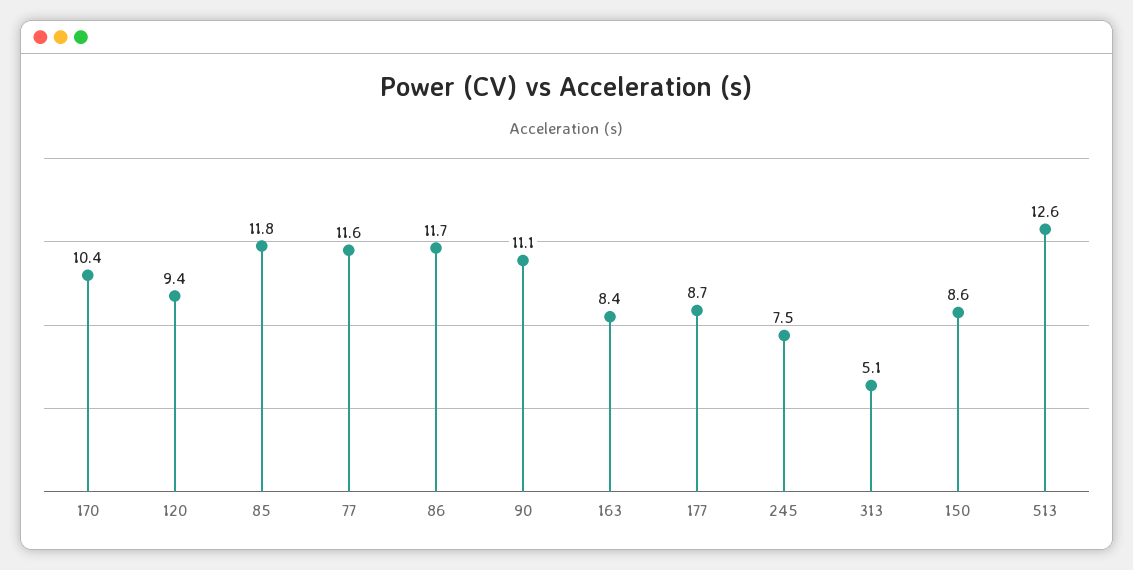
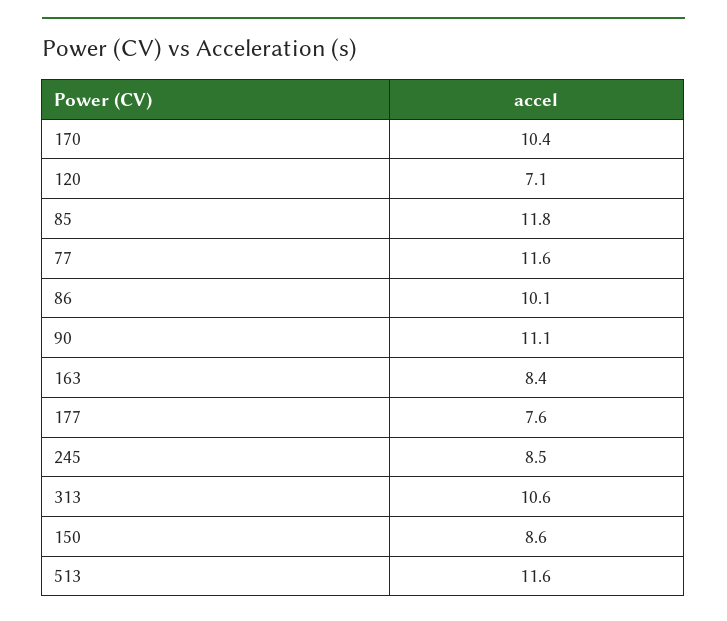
120: 9.4 -> 7.1
86: 11.7 -> 10.1
177: 8.7 -> 7.6
245: 7.5 -> 8.5
313: 5.1 -> 10.6
513: 12.6 -> 11.6

